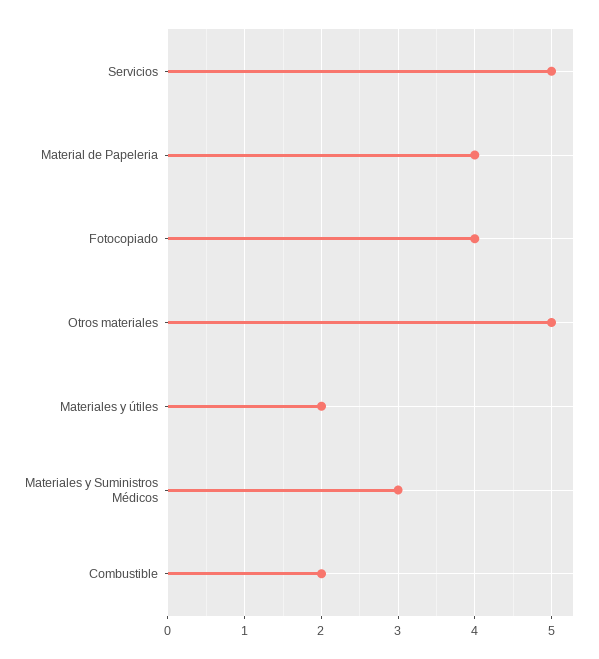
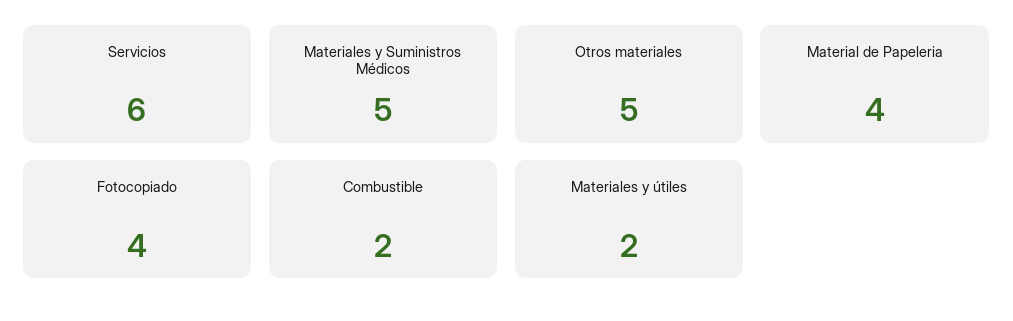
Servicios: 5 -> 6
Materiales y Suministros Médicos: 3 -> 5

